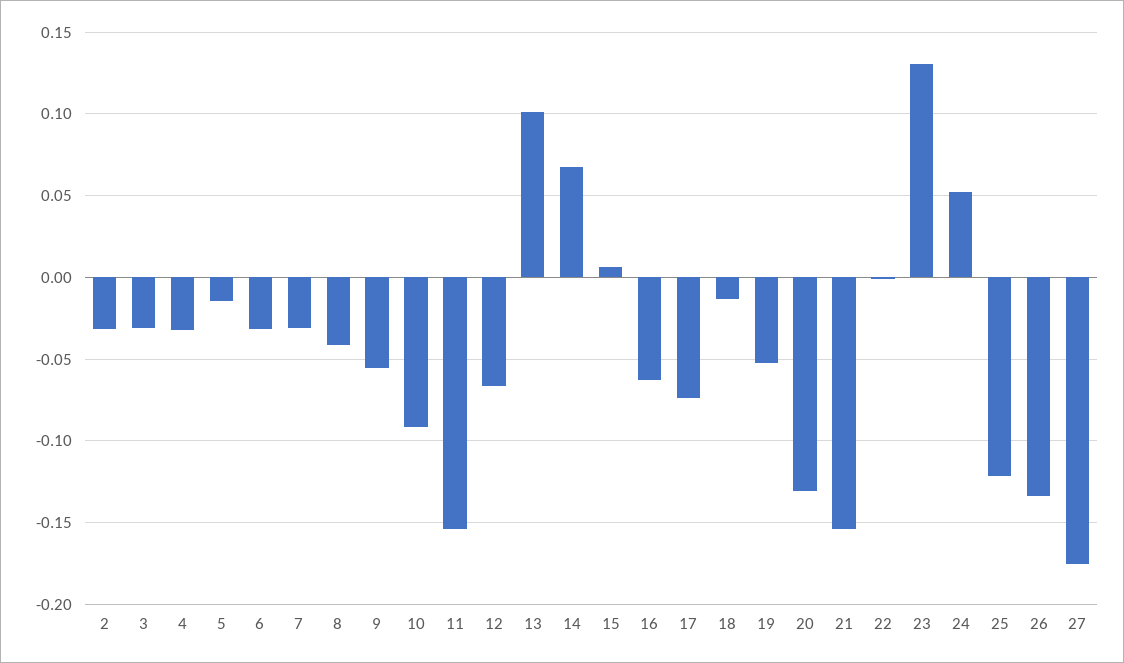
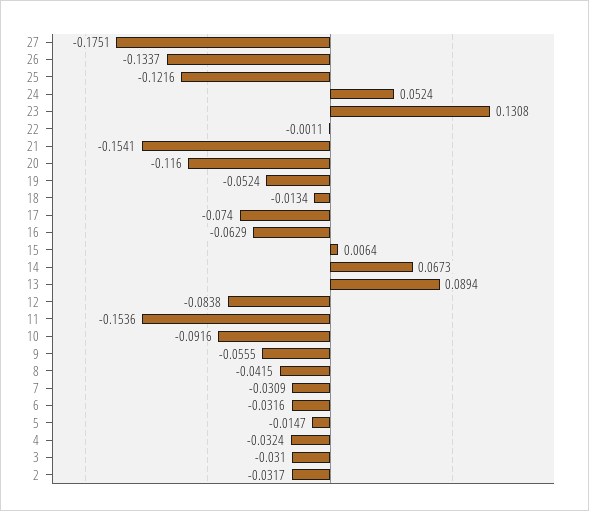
12: -0.065 -> -0.0838
13: 0.1 -> 0.0894
20: -0.13 -> -0.116

